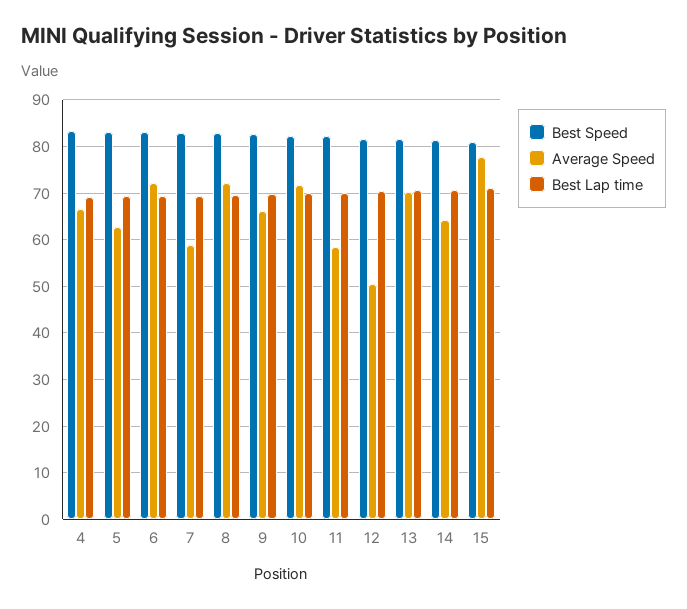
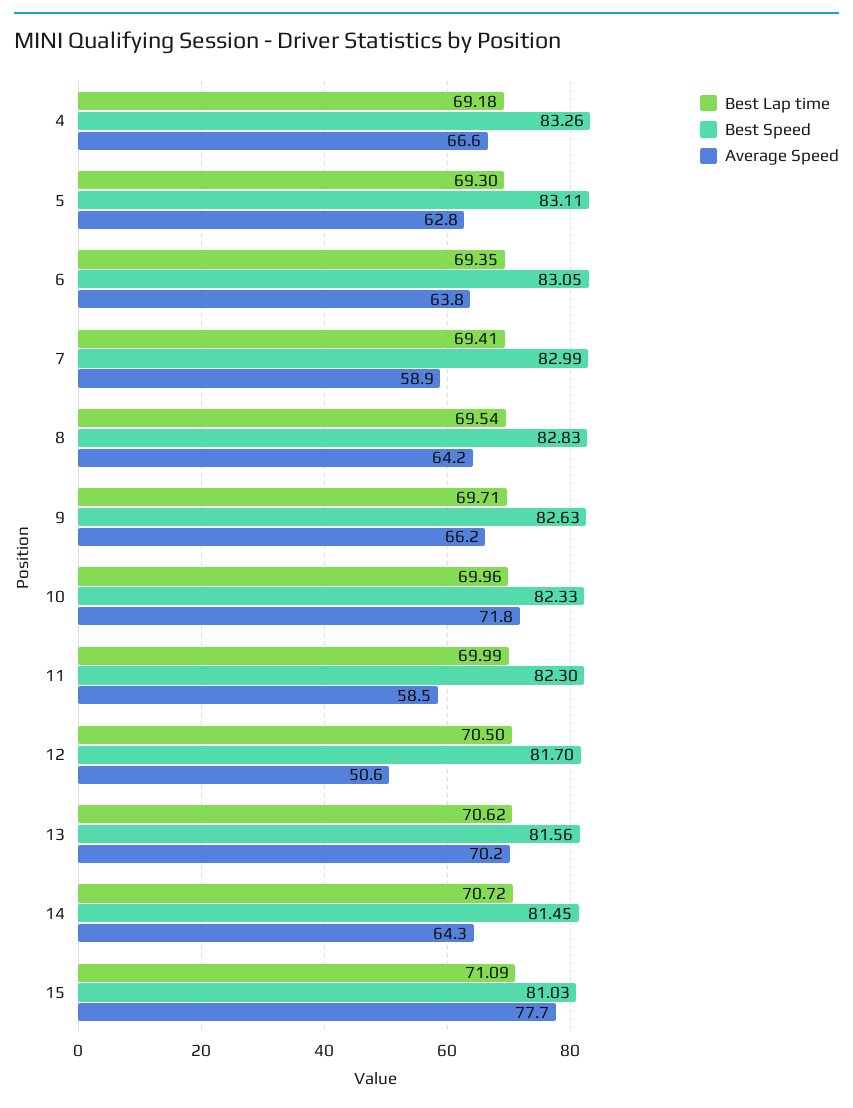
Average Speed, 6: 72 -> 63.8
Average Speed, 8: 72 -> 64.2

